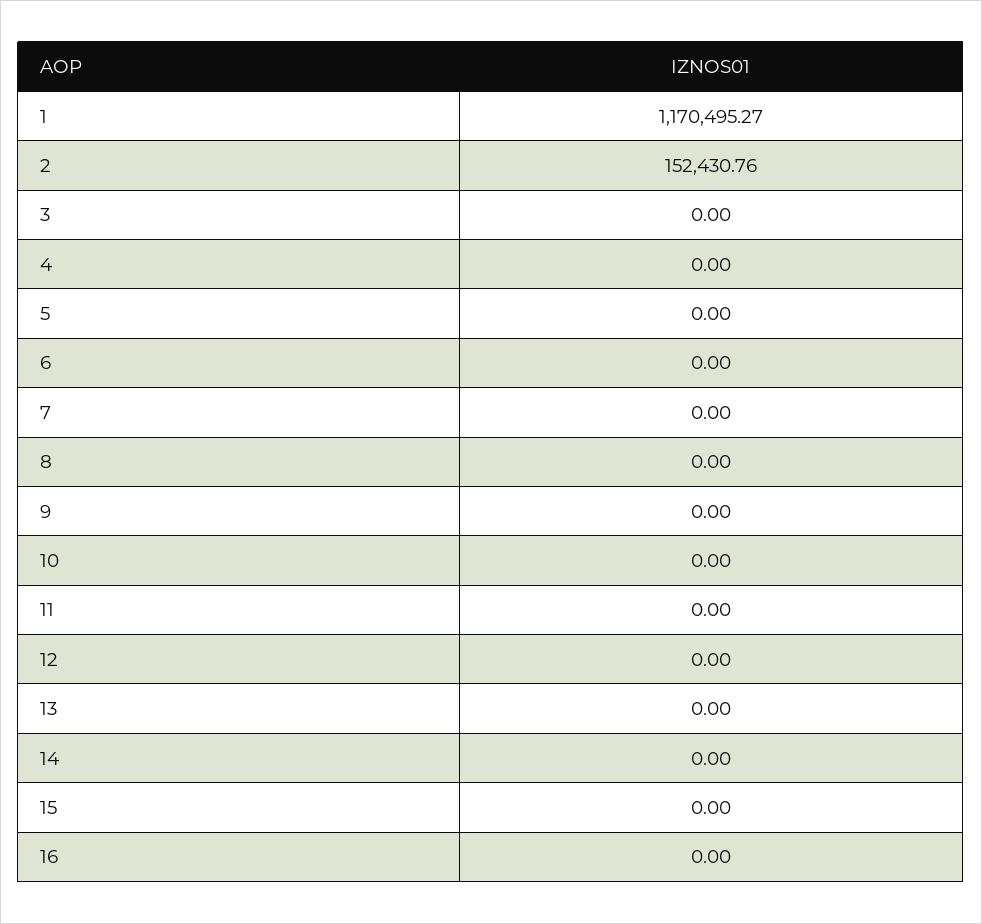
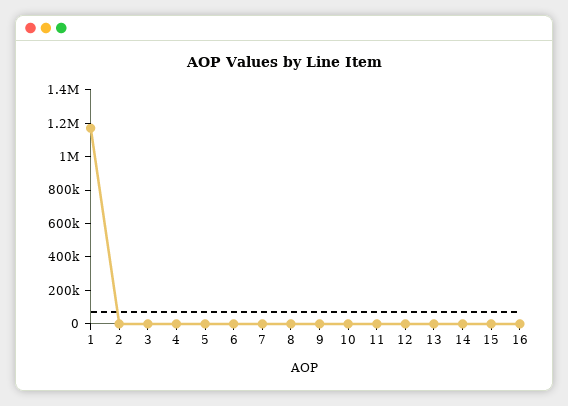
2: 152430.76 -> 0

